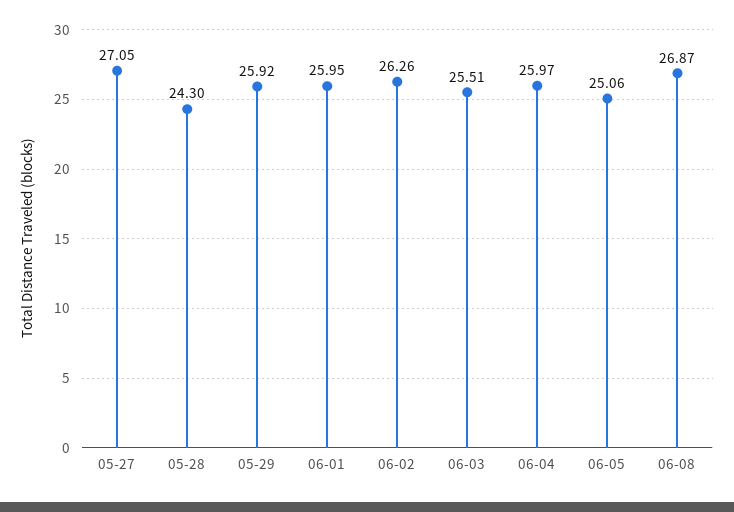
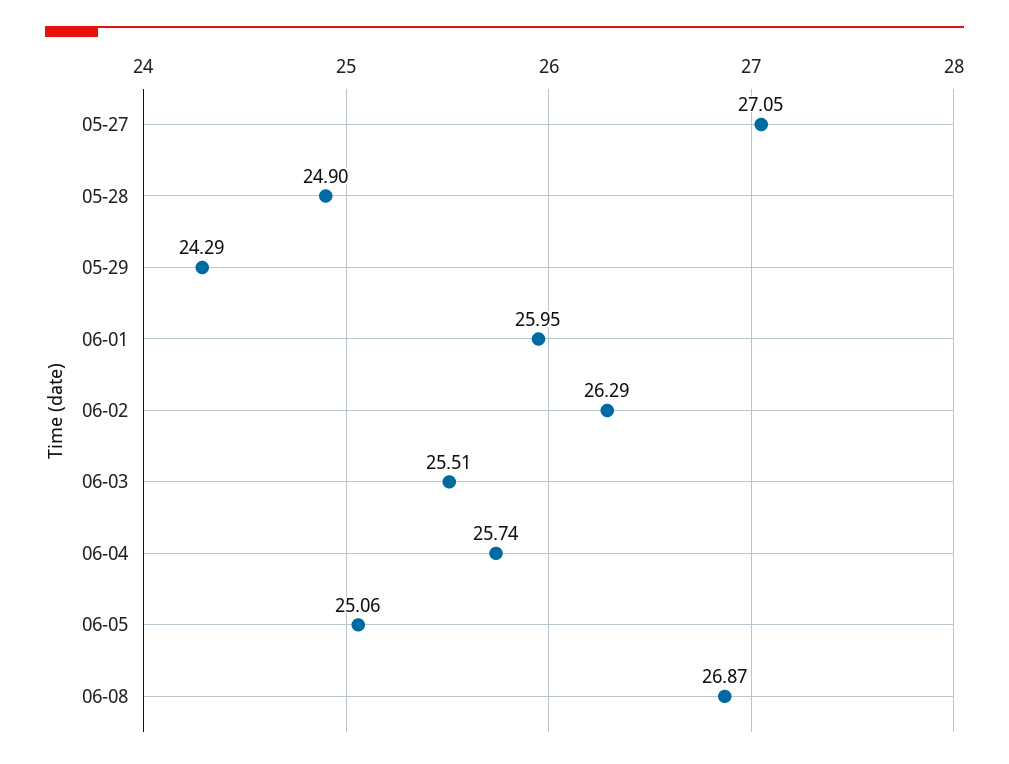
05-28: 24.3 -> 24.9
05-29: 25.92 -> 24.29
06-02: 26.26 -> 26.29
06-04: 25.97 -> 25.74

